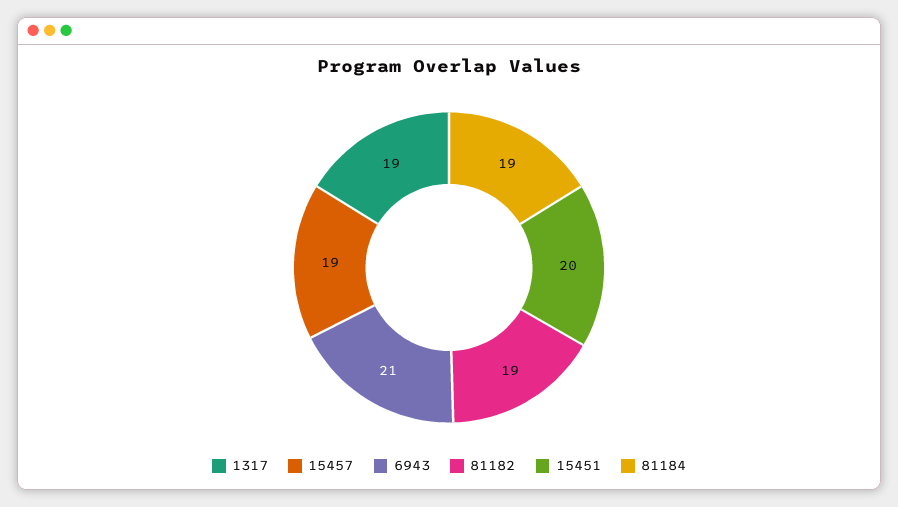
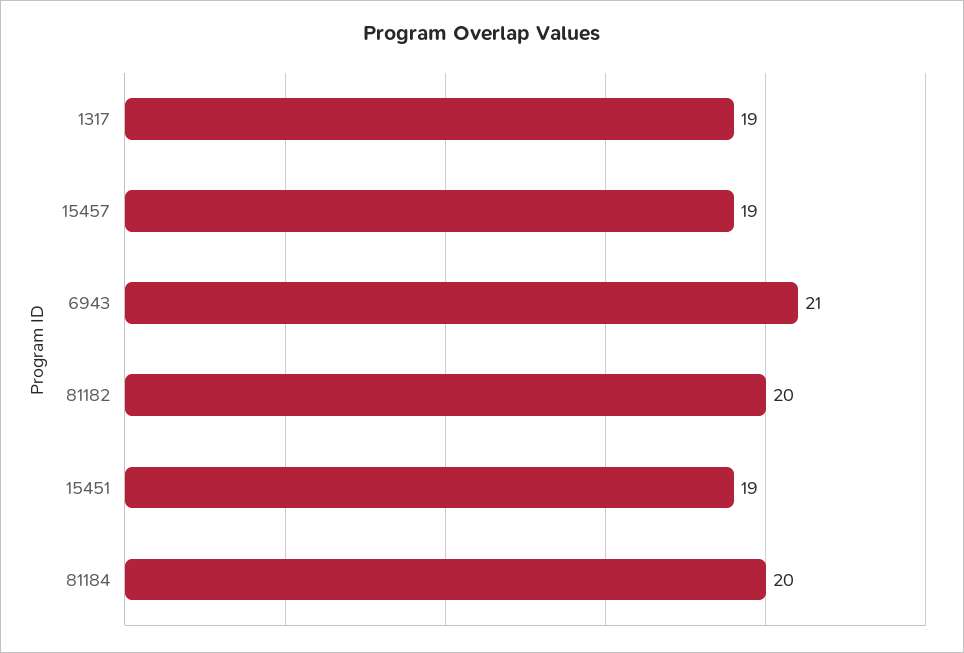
81182: 19 -> 20
15451: 20 -> 19
81184: 19 -> 20

